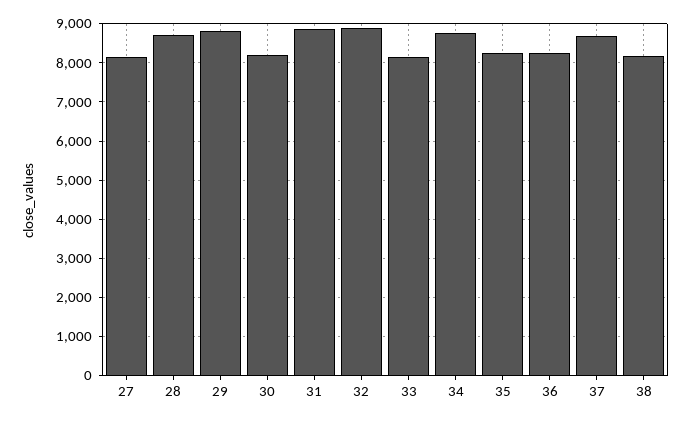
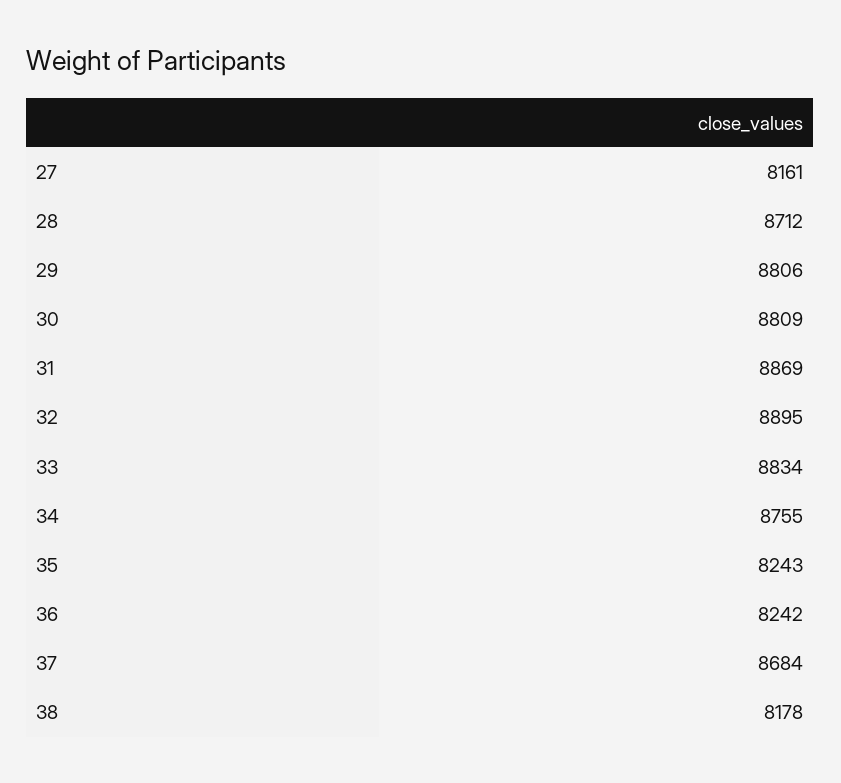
30: 8200 -> 8809
33: 8200 -> 8834

